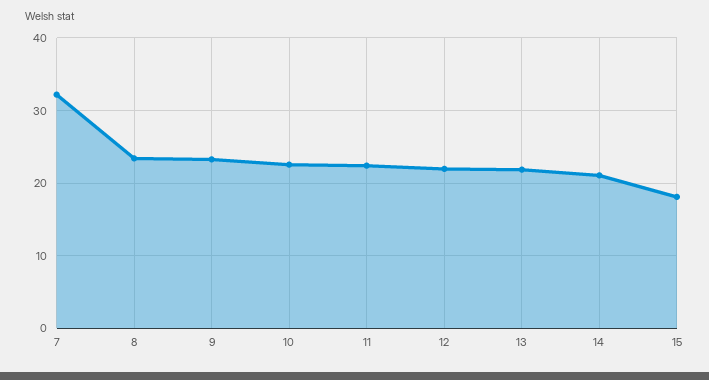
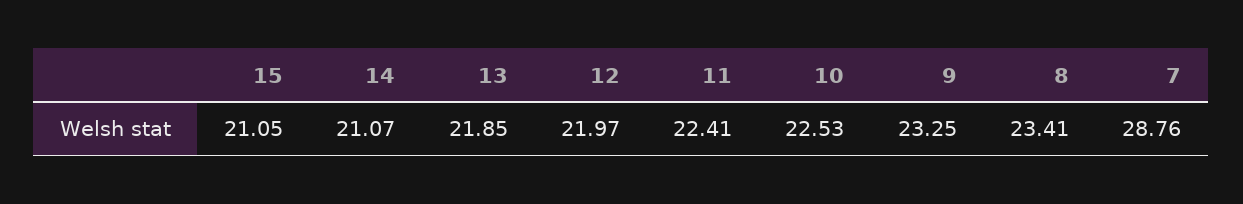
7: 32 -> 28.76
15: 18 -> 21.05

